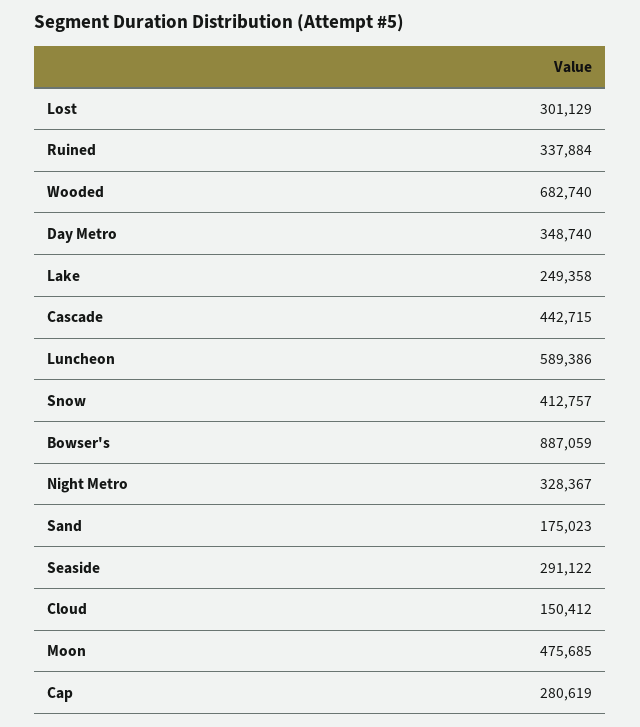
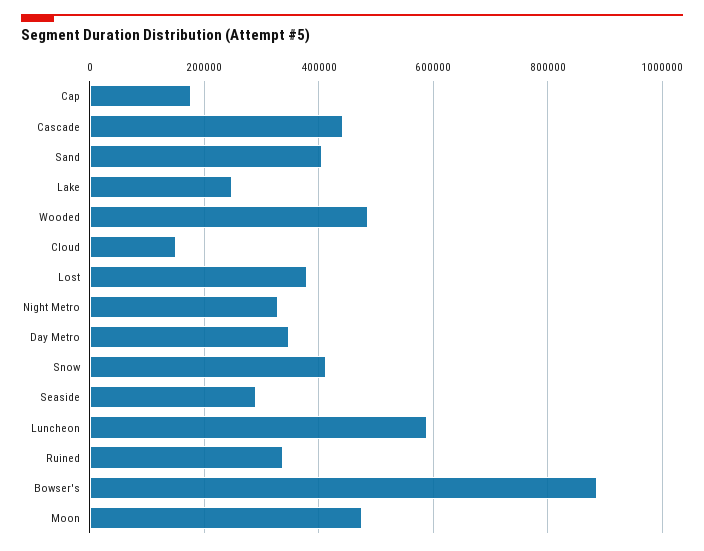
Lost: 301129 -> 380000
Wooded: 682740 -> 480000
Sand: 175023 -> 400000
Cap: 280619 -> 180000

